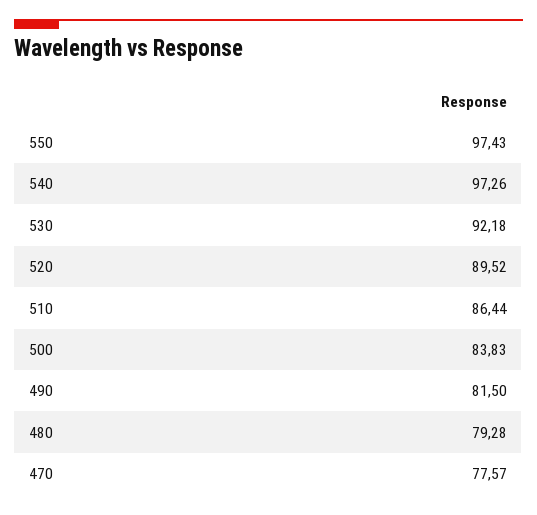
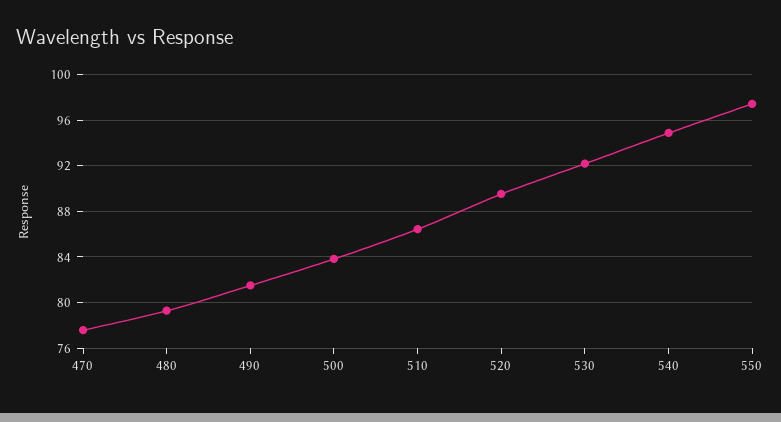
540: 97.26 -> 95

